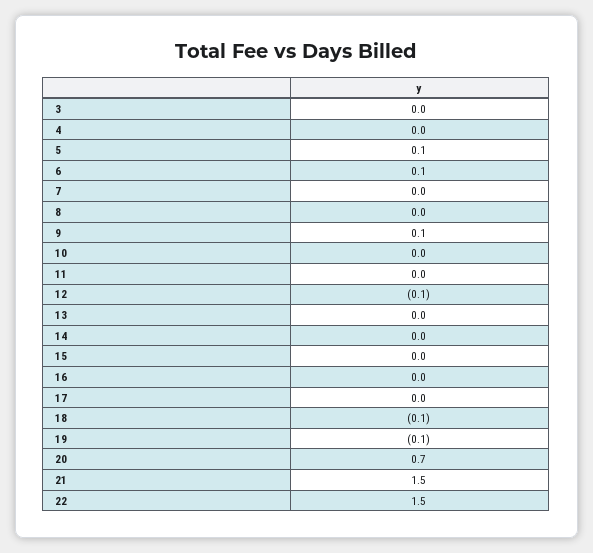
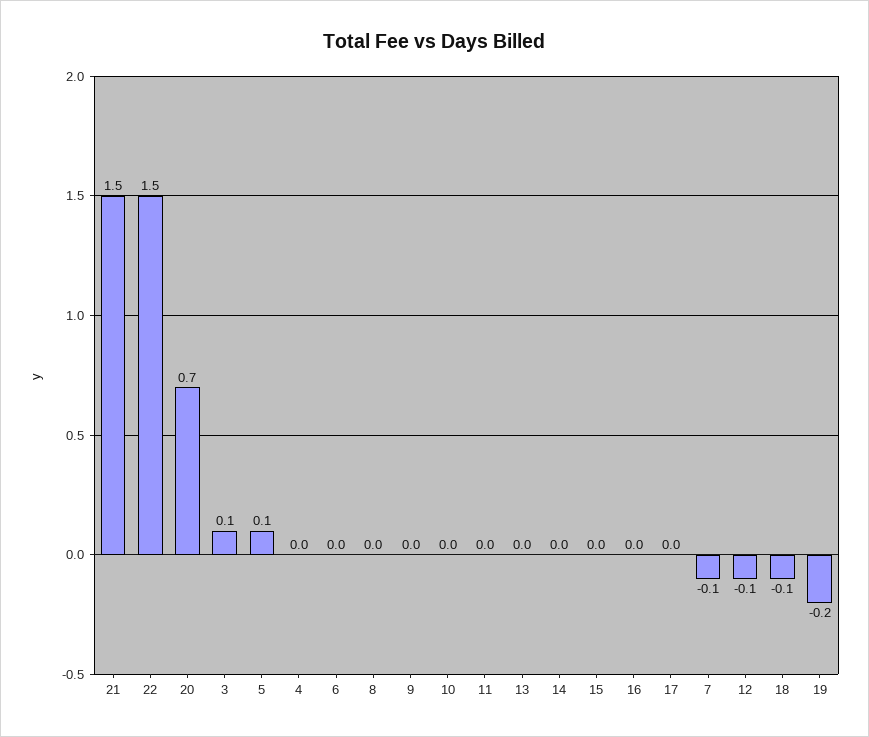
3: 0 -> 0.1
6: 0.1 -> 0
7: 0 -> -0.1
9: 0.1 -> 0
19: -0.1 -> -0.2

